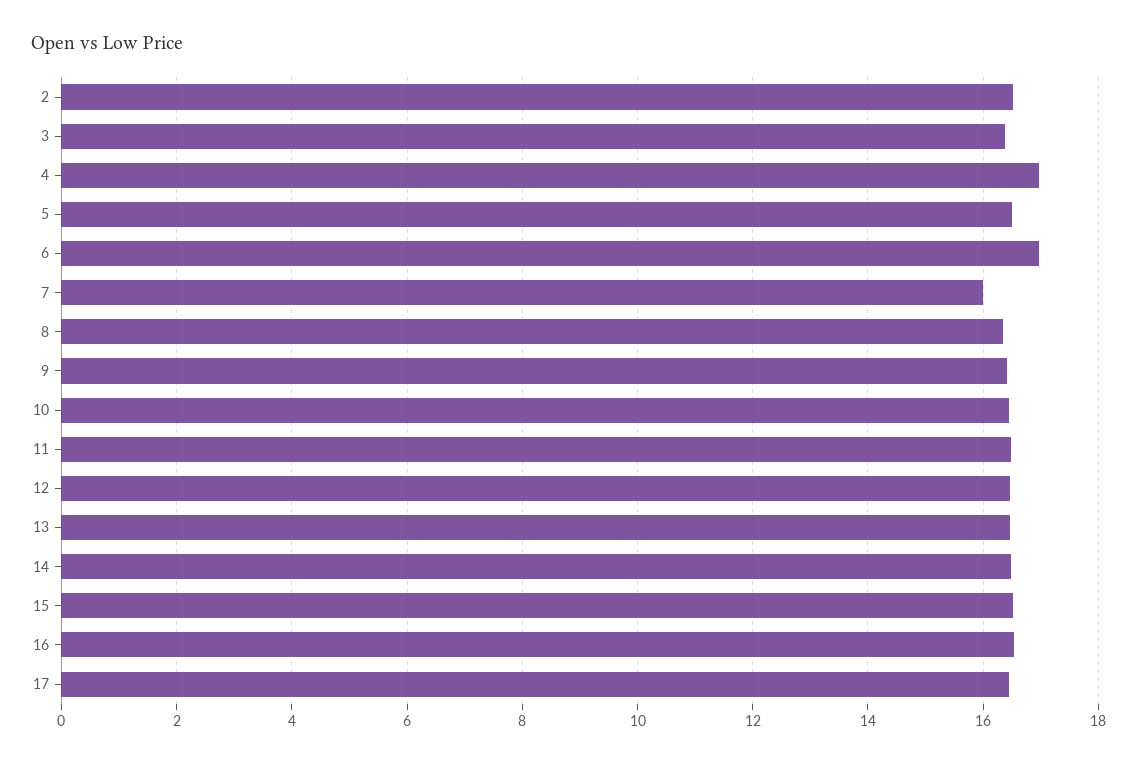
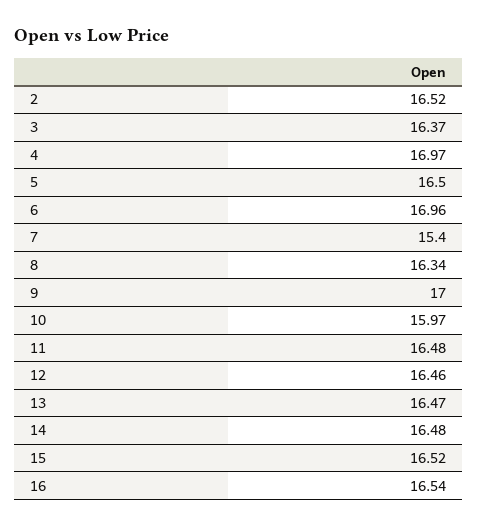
7: 16 -> 15.4
9: 16.4 -> 17
10: 16.4 -> 15.97
17: 16.4 -> none

